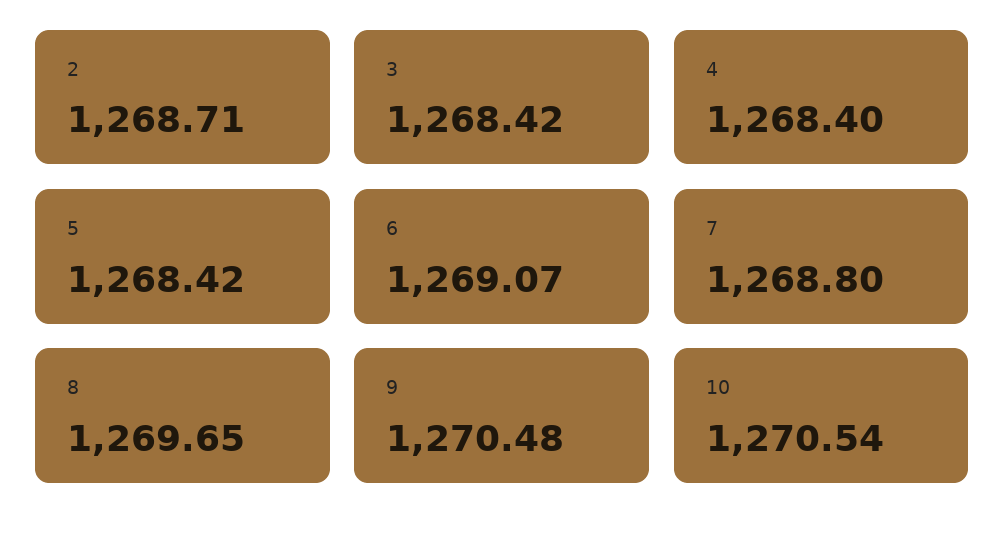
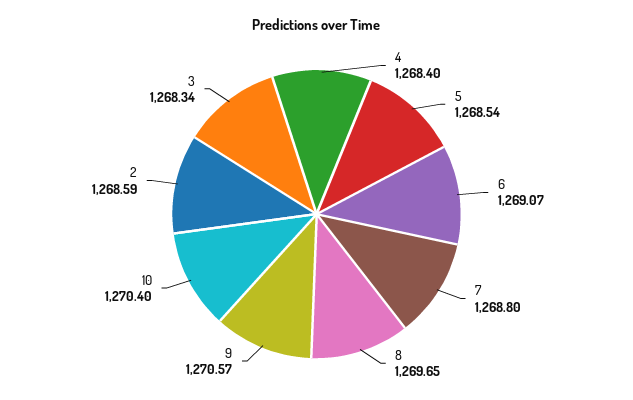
2: 1268.71 -> 1268.59
3: 1268.42 -> 1268.34
5: 1268.42 -> 1268.54
9: 1270.48 -> 1270.57
10: 1270.54 -> 1270.4

